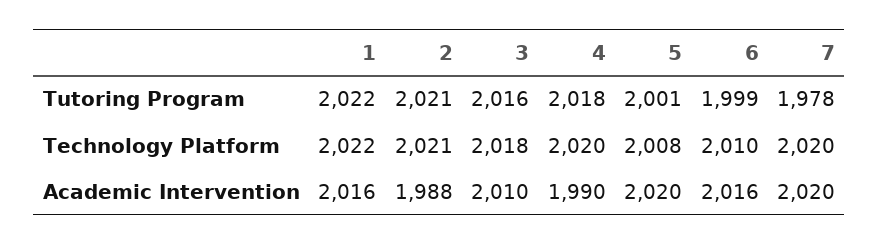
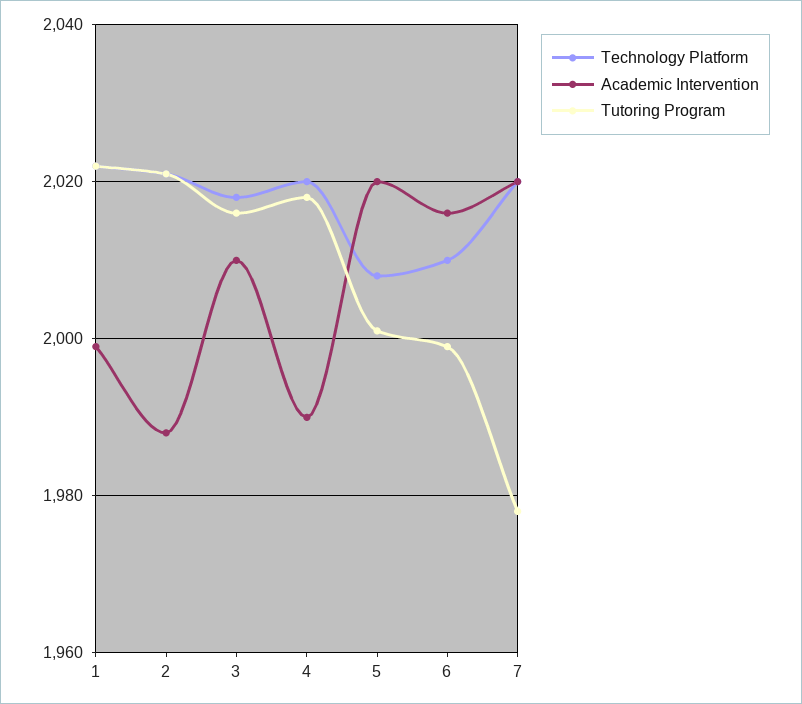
Academic Intervention, 1: 2016 -> 2000

